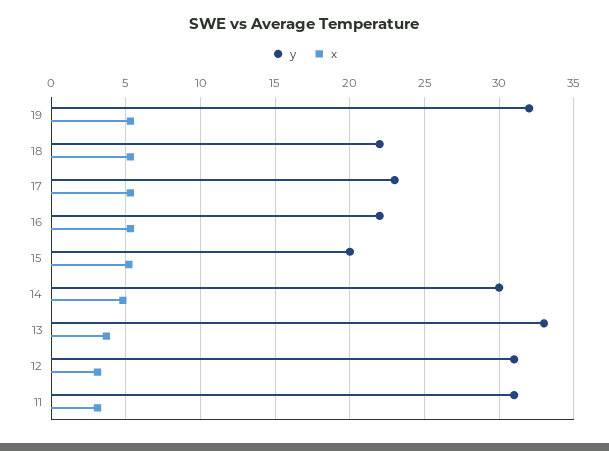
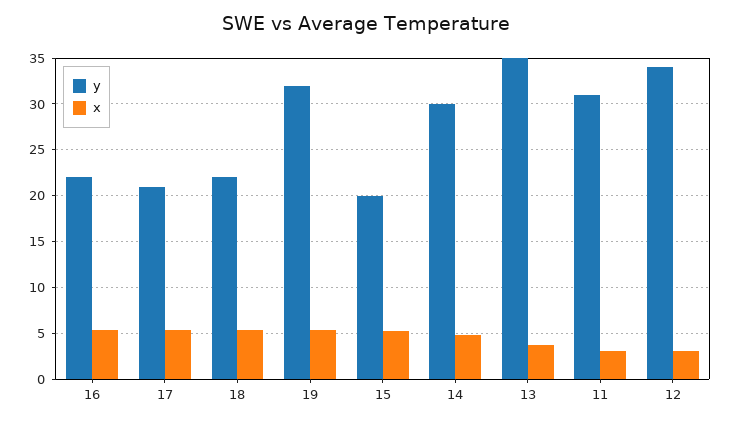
y, 17: 23 -> 21
y, 13: 33 -> 35
y, 12: 31 -> 34

